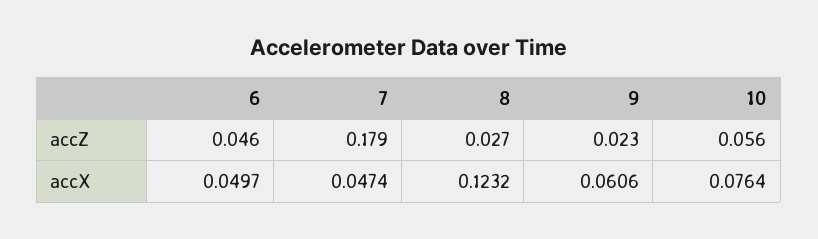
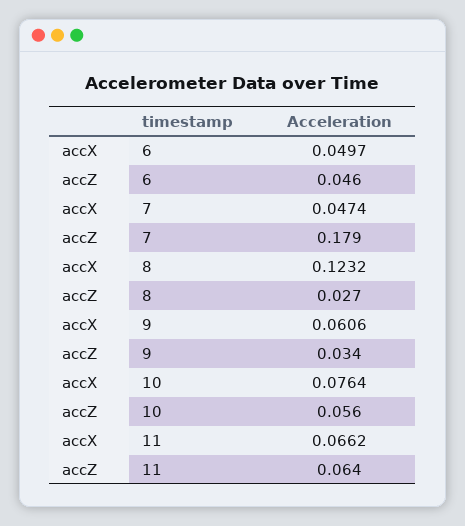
9, accZ: 0.023 -> 0.034
11, accX: none -> 0.0662
11, accZ: none -> 0.064

